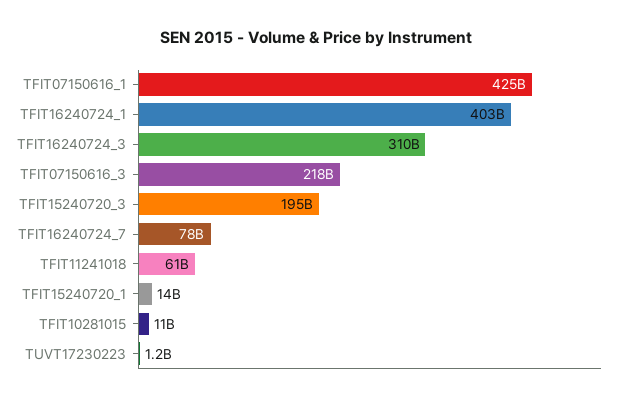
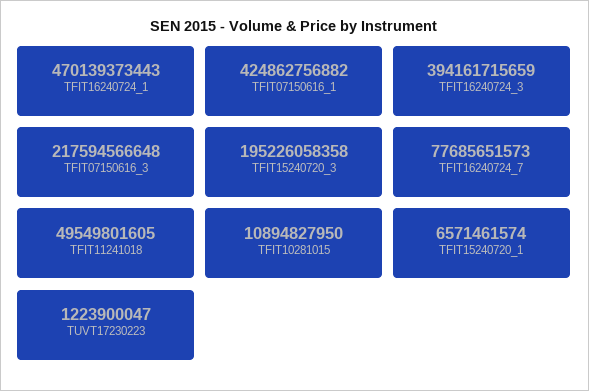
TFIT16240724_1: 403000000000 -> 470139373443
TFIT16240724_3: 310000000000 -> 394161715659
TFIT11241018: 61000000000 -> 49549801605
TFIT15240720_1: 14000000000 -> 6571461574

